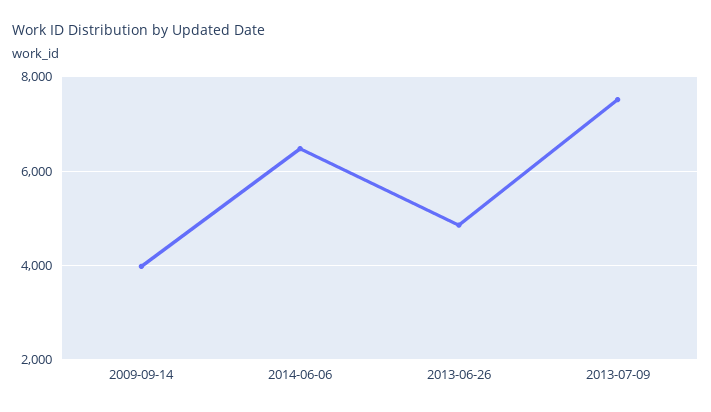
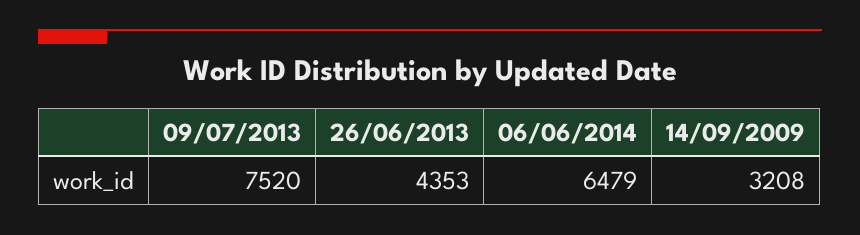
2009-09-14: 4000 -> 3208
2013-06-26: 4800 -> 4353

